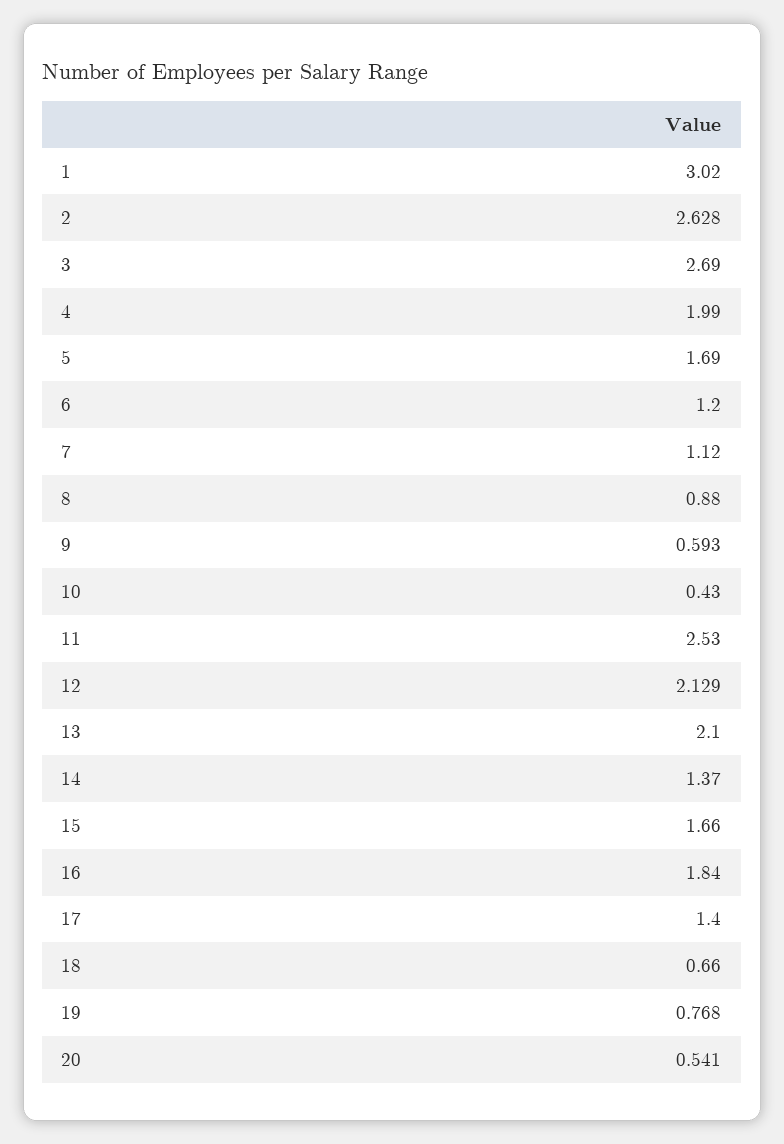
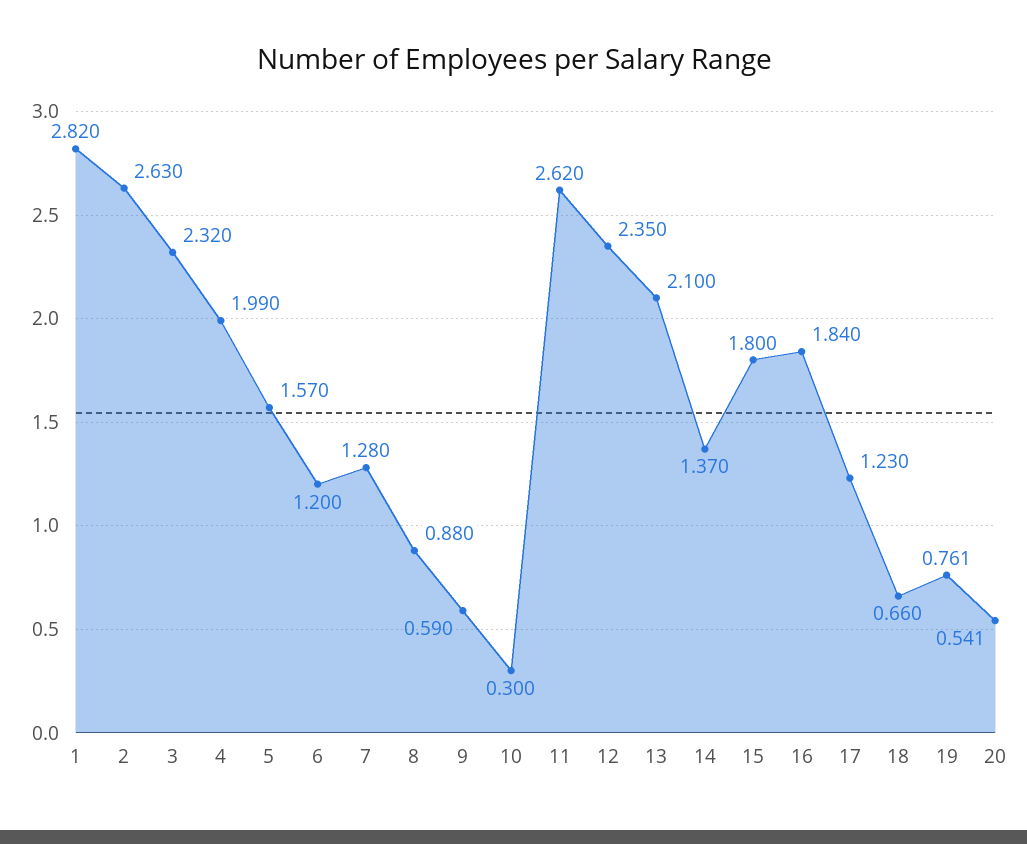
1: 3.02 -> 2.82
2: 2.628 -> 2.63
3: 2.69 -> 2.32
5: 1.69 -> 1.57
7: 1.12 -> 1.28
9: 0.593 -> 0.59
10: 0.43 -> 0.3
11: 2.53 -> 2.62
12: 2.129 -> 2.35
15: 1.66 -> 1.8
17: 1.4 -> 1.23
19: 0.768 -> 0.761

